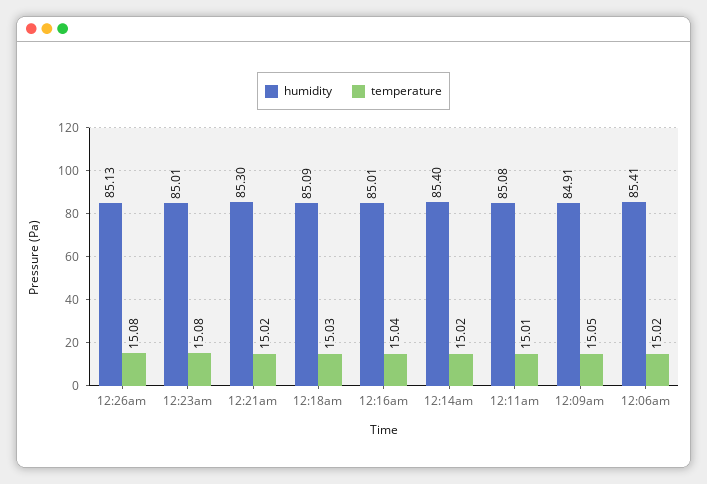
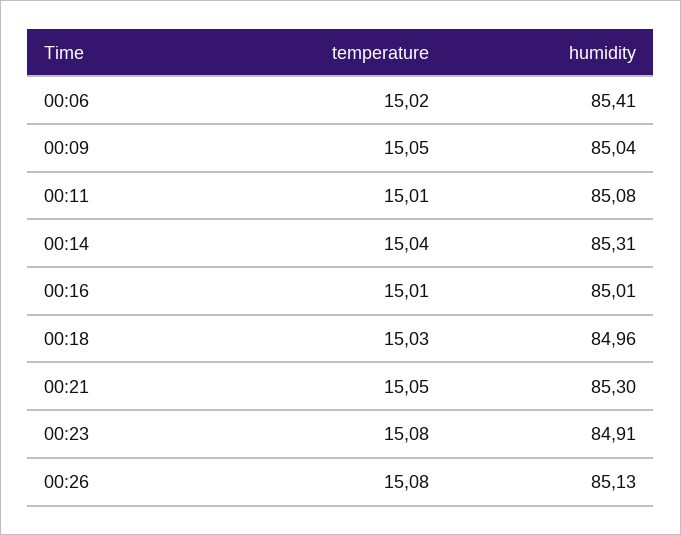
humidity, 12:23am: 85.01 -> 84.91
temperature, 12:21am: 15.02 -> 15.05
humidity, 12:18am: 85.09 -> 84.96
temperature, 12:16am: 15.04 -> 15.01
humidity, 12:14am: 85.4 -> 85.31
temperature, 12:14am: 15.02 -> 15.04
humidity, 12:09am: 84.91 -> 85.04

